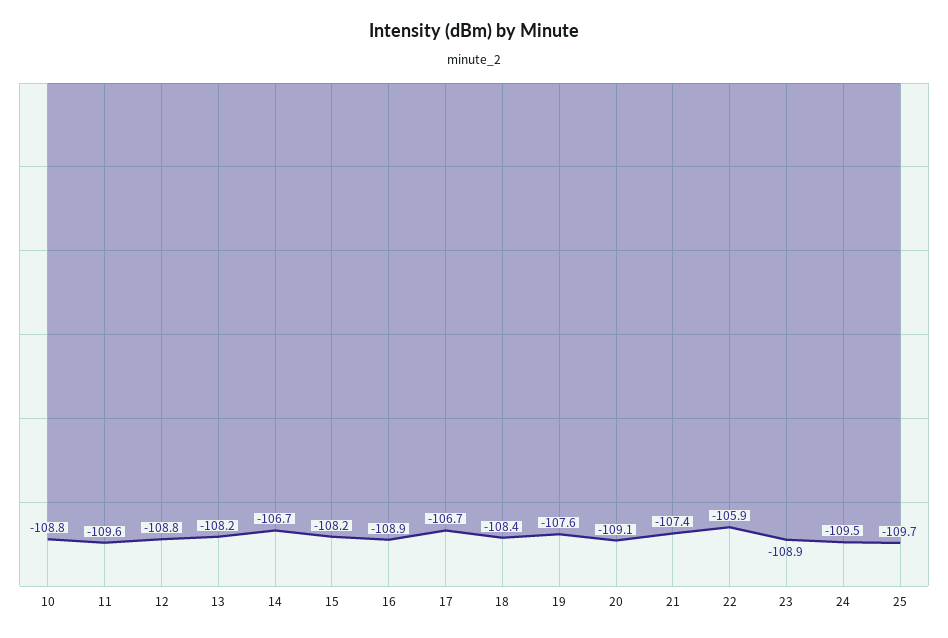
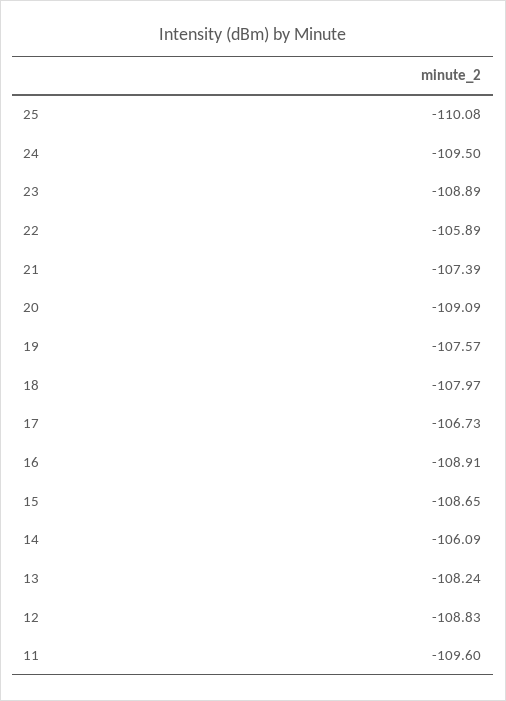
10: -108.8 -> none
14: -106.7 -> -106.09
15: -108.2 -> -108.65
18: -108.4 -> -107.97
25: -109.7 -> -110.08

